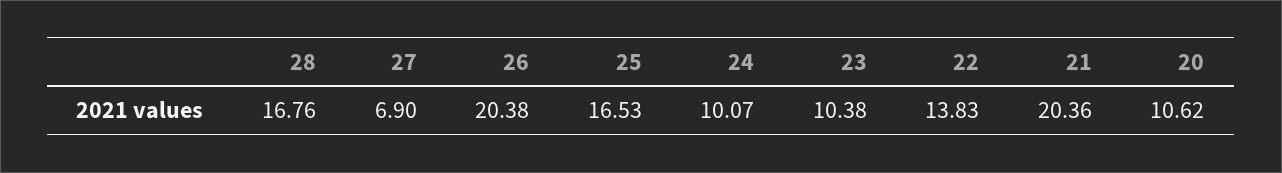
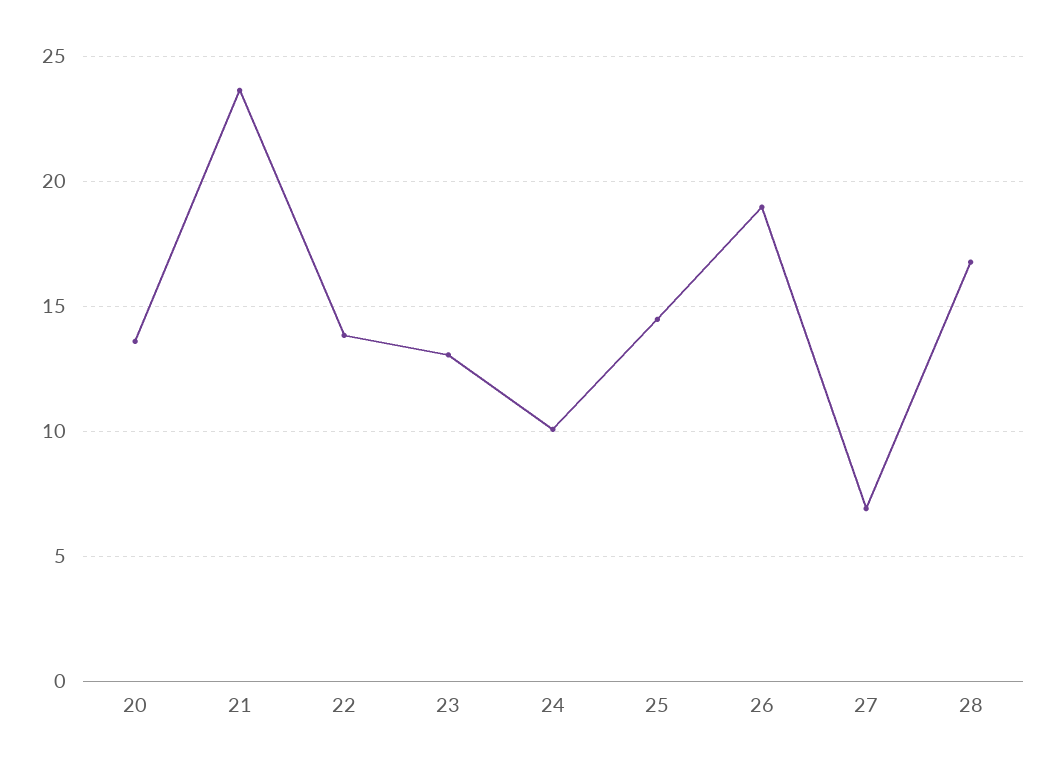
26: 20.38 -> 19
25: 16.53 -> 14.5
23: 10.38 -> 13
21: 20.36 -> 23.5
20: 10.62 -> 13.5

